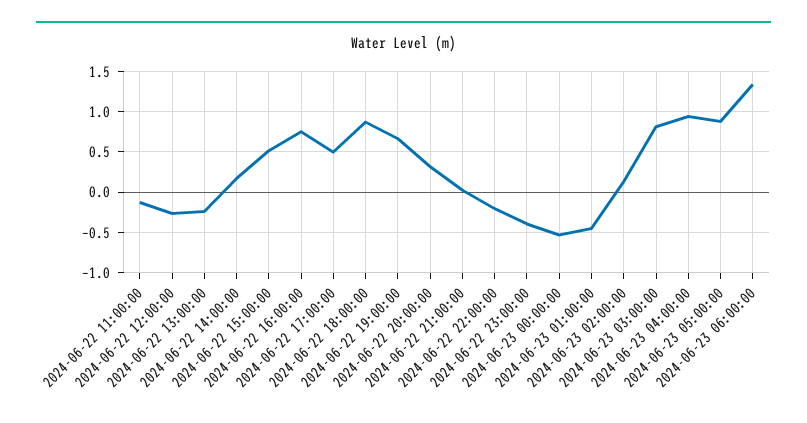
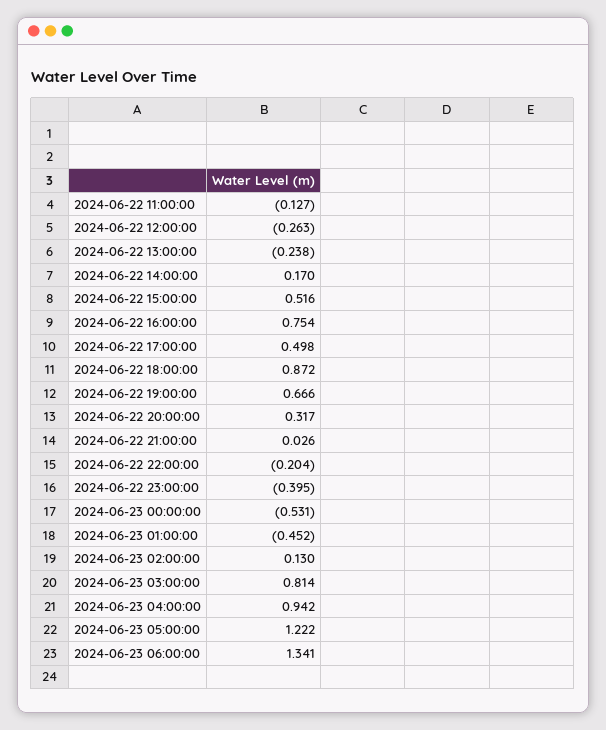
2024-06-23 05:00:00: 0.9 -> 1.222

